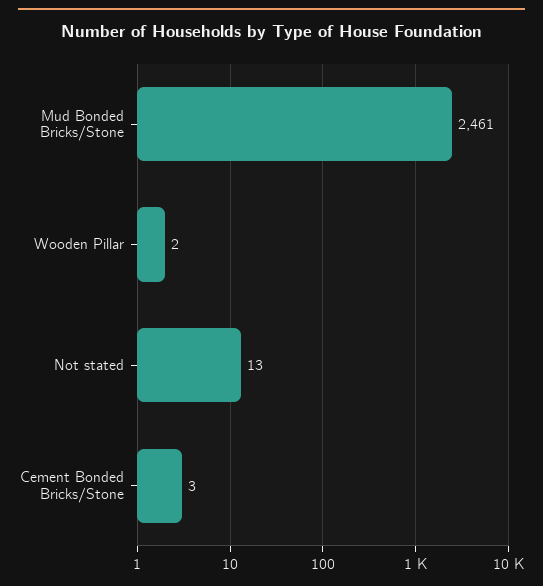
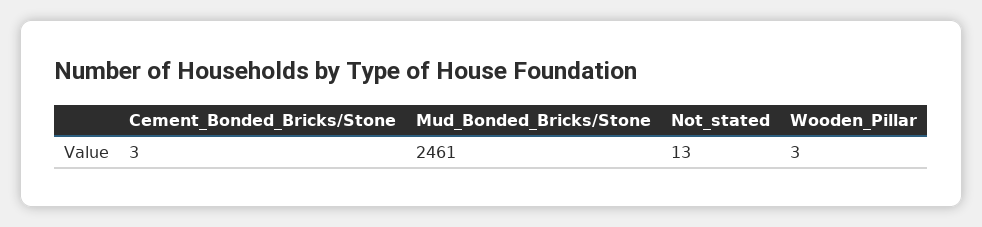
Wooden Pillar: 2 -> 3

